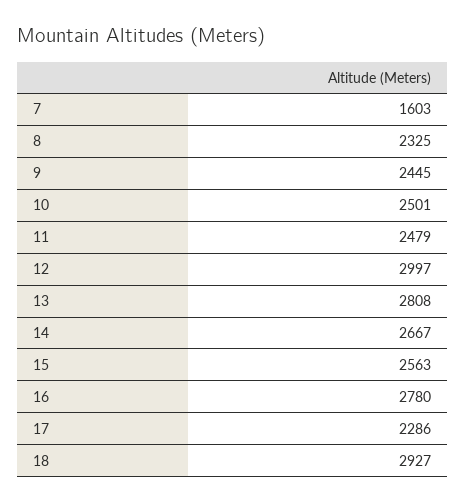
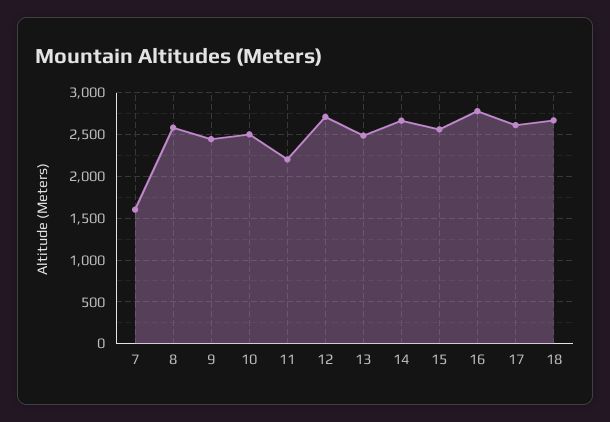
8: 2325 -> 2600
11: 2479 -> 2200
12: 2997 -> 2700
13: 2808 -> 2500
17: 2286 -> 2600
18: 2927 -> 2700

